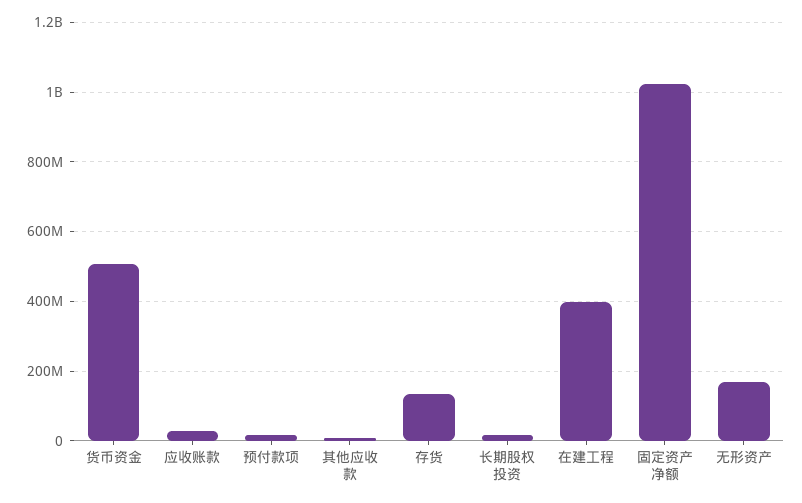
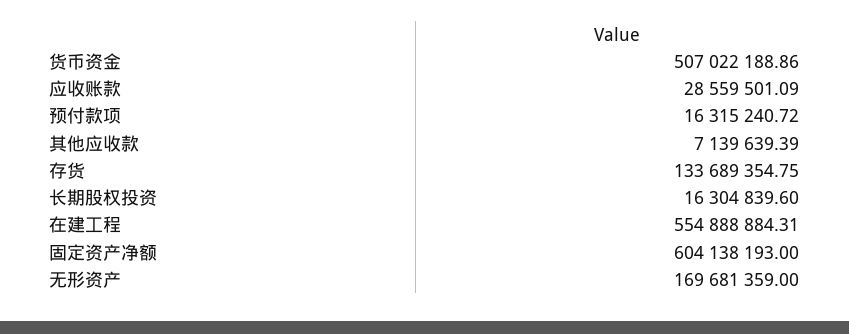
在建工程: 400000000 -> 554888884.31
固定资产净额: 1020000000 -> 604138193

